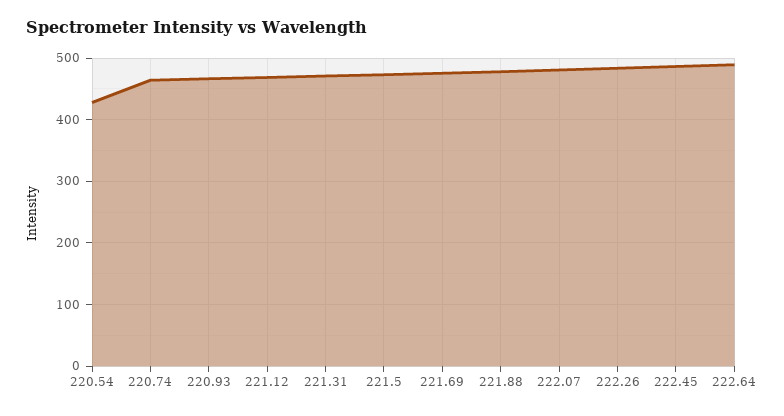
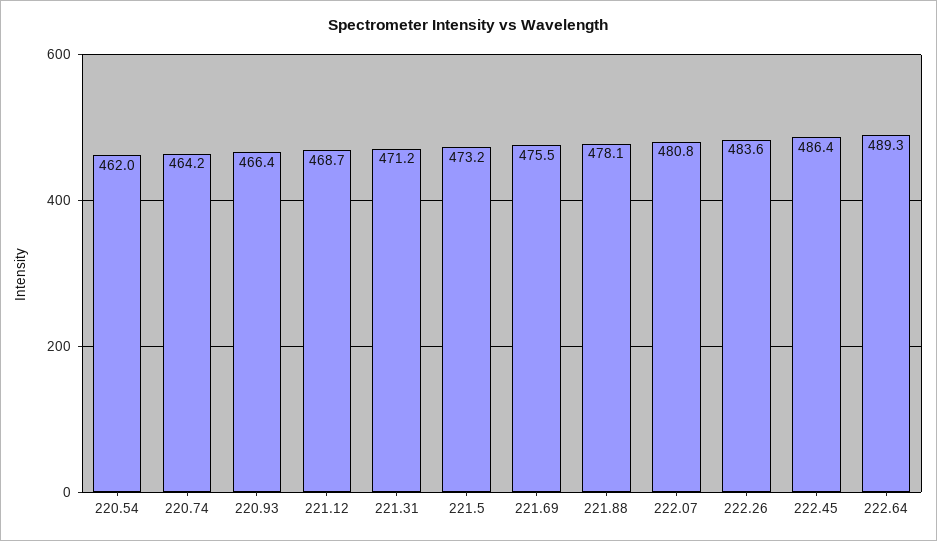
220.54: 430 -> 462

